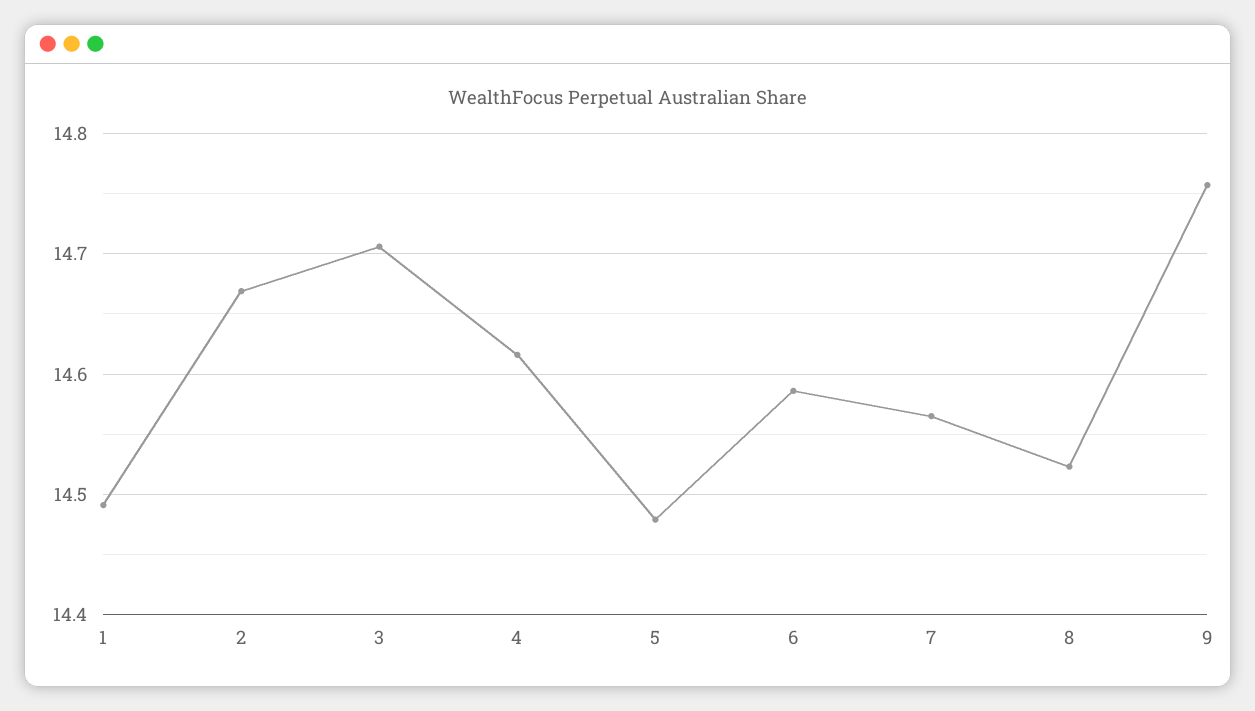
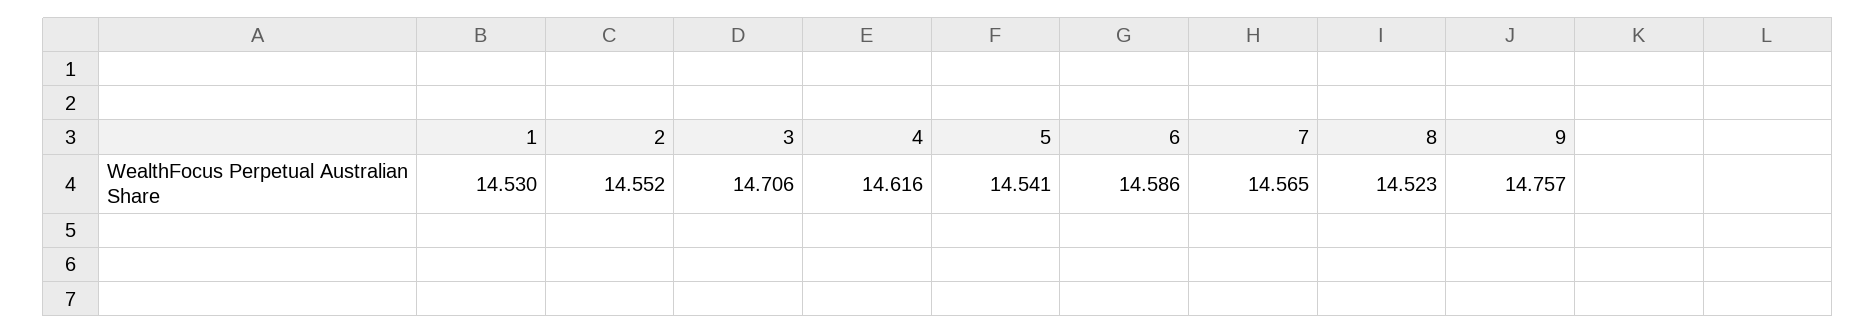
1: 14.49 -> 14.53
2: 14.67 -> 14.552
5: 14.48 -> 14.541

